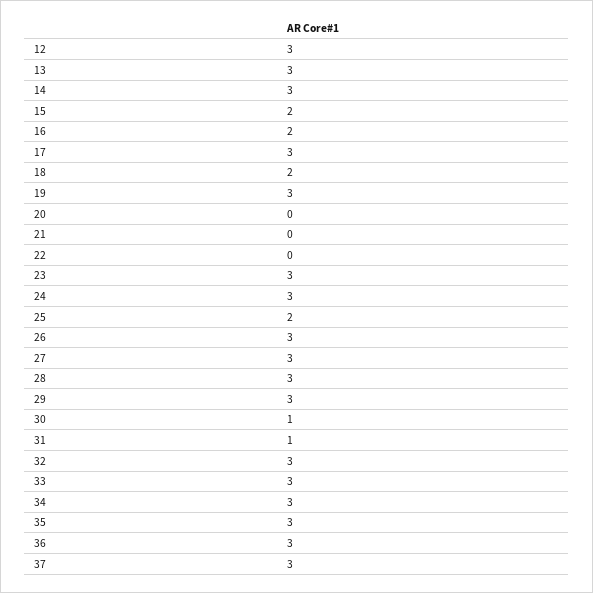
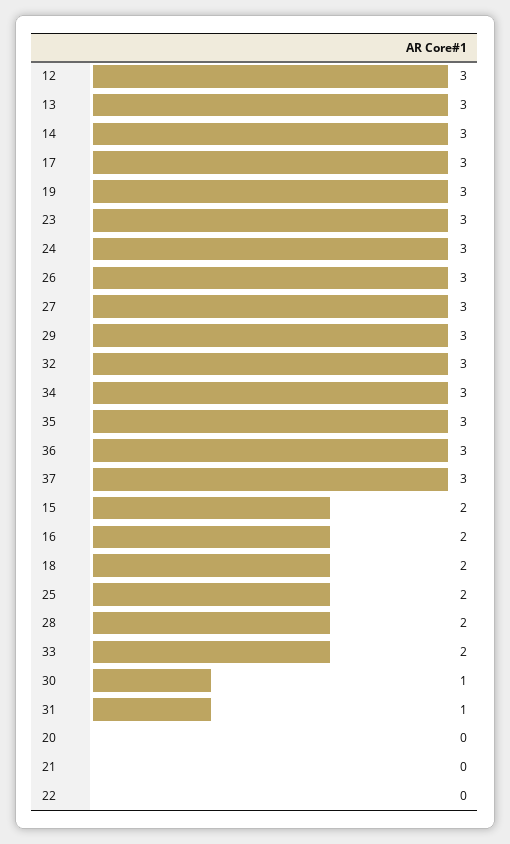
28: 3 -> 2
33: 3 -> 2

